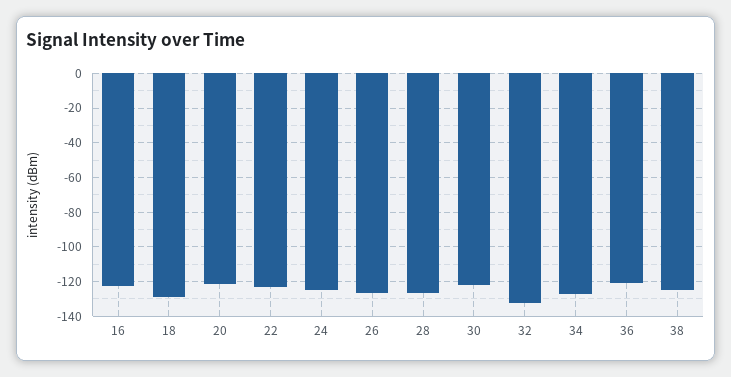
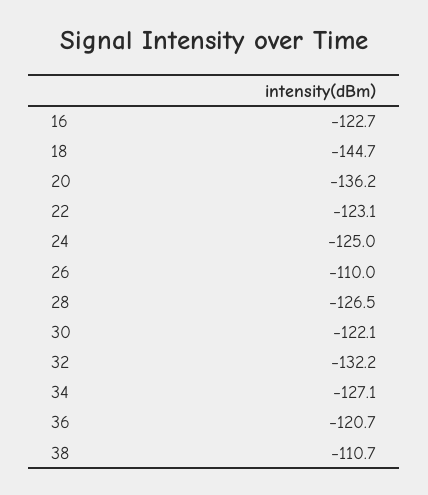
18: -130 -> -144.7
20: -120 -> -136.2
26: -125 -> -110
38: -125 -> -110.7

